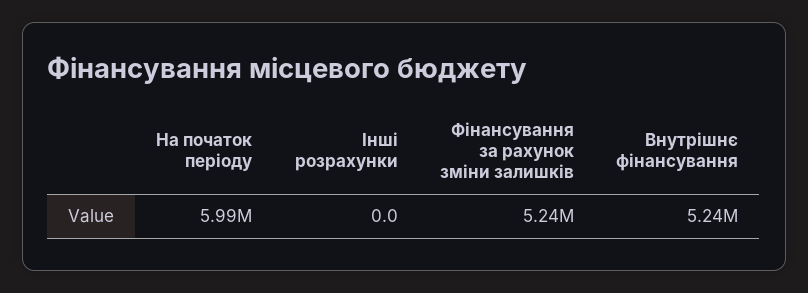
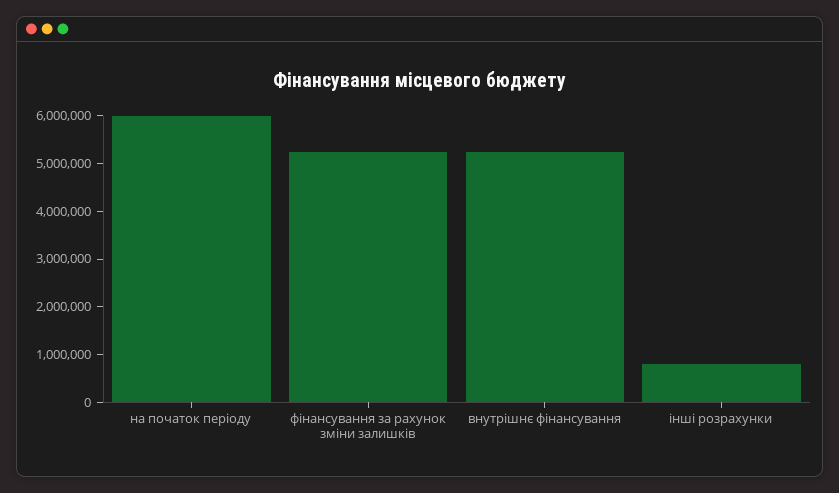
Інші розрахунки: 0 -> 800000

